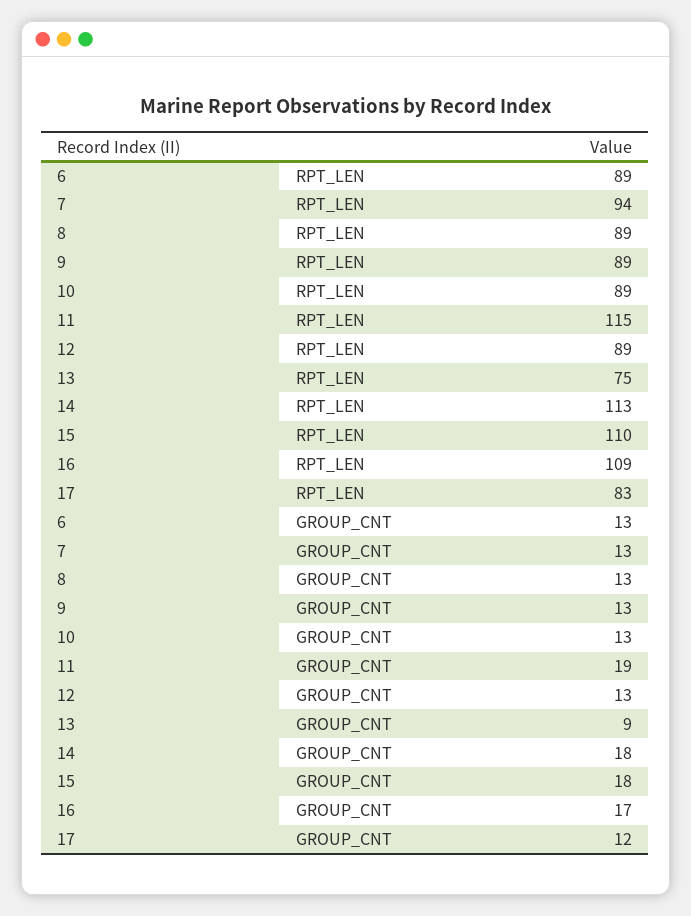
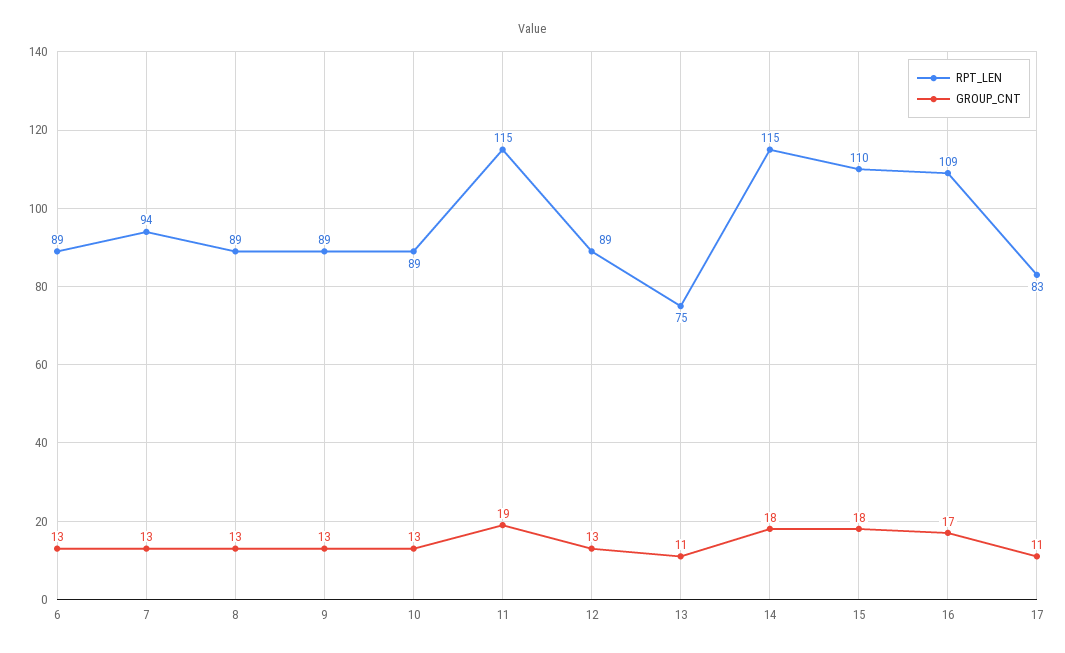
RPT_LEN, 14: 113 -> 115
GROUP_CNT, 13: 9 -> 11
GROUP_CNT, 17: 12 -> 11

